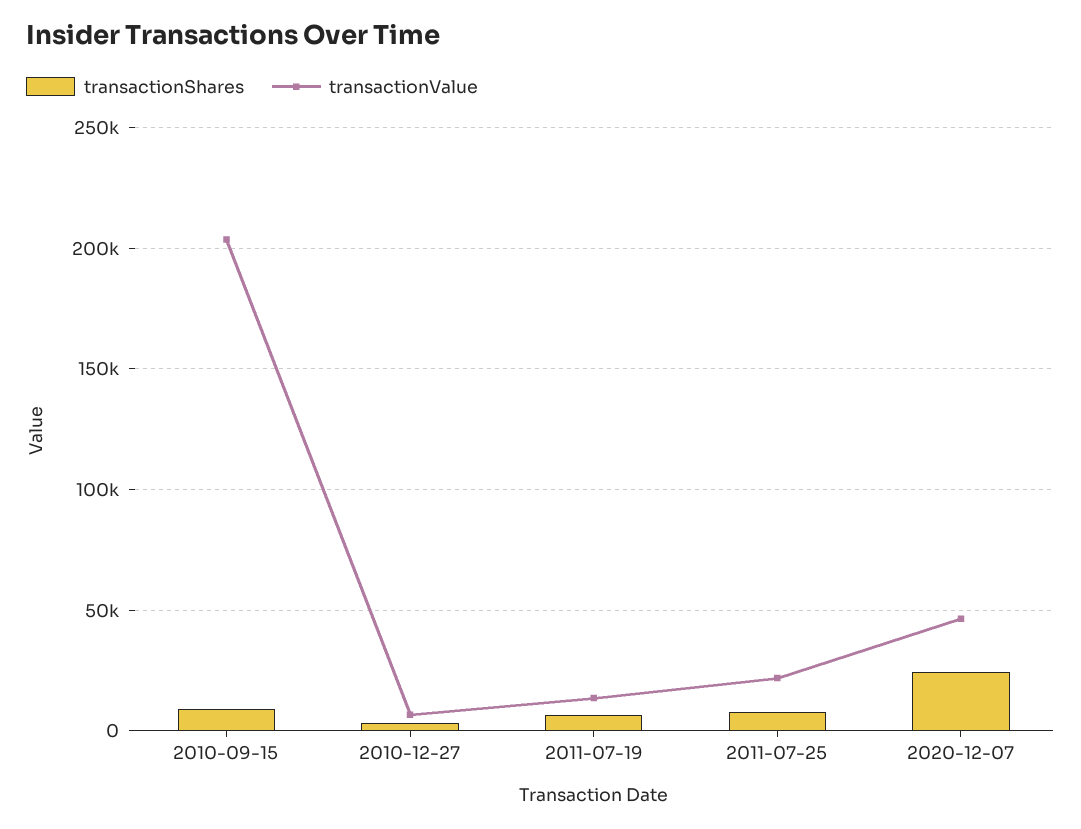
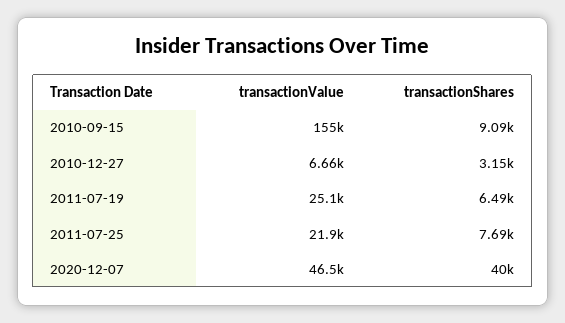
transactionValue, 2010-09-15: 205000 -> 155000
transactionValue, 2011-07-19: 15000 -> 25100
transactionShares, 2020-12-07: 25000 -> 40000

